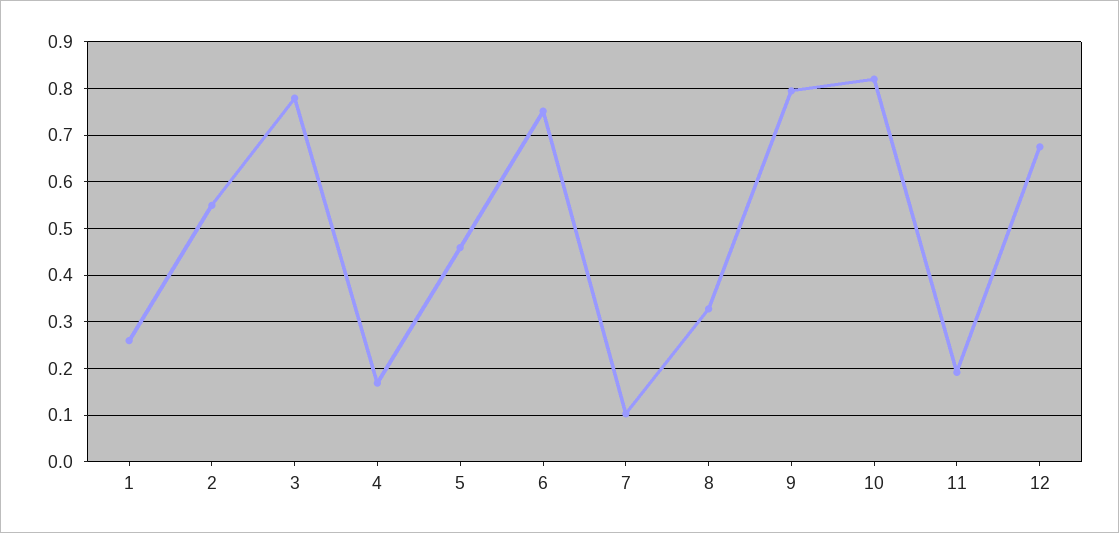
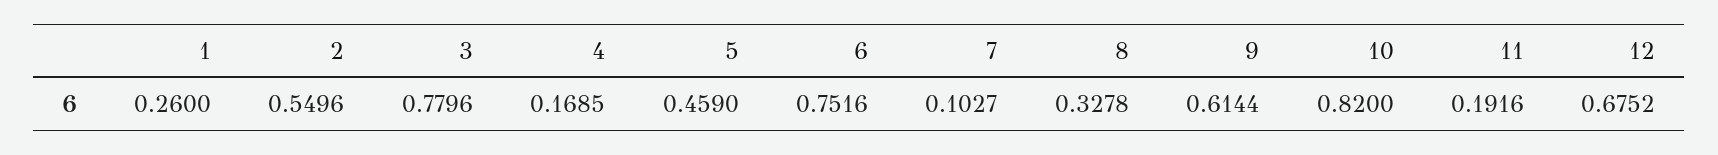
9: 0.8 -> 0.6144

